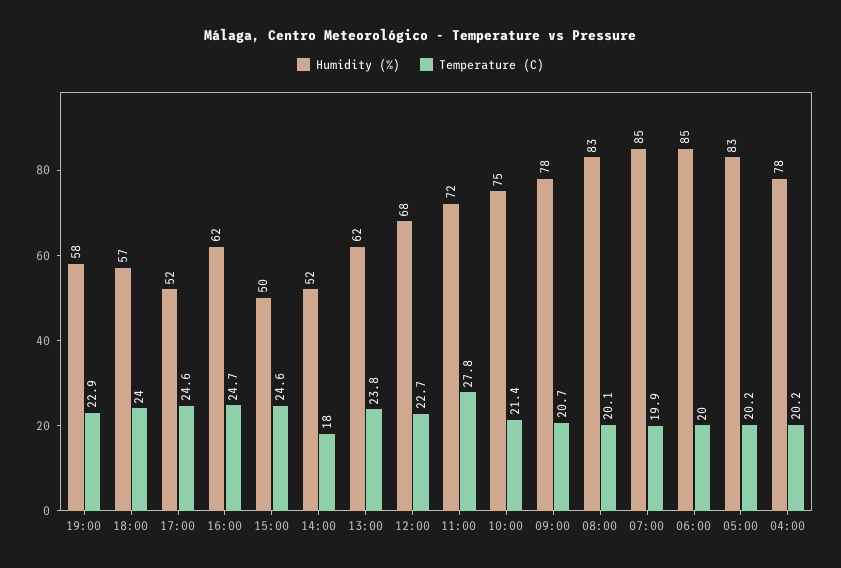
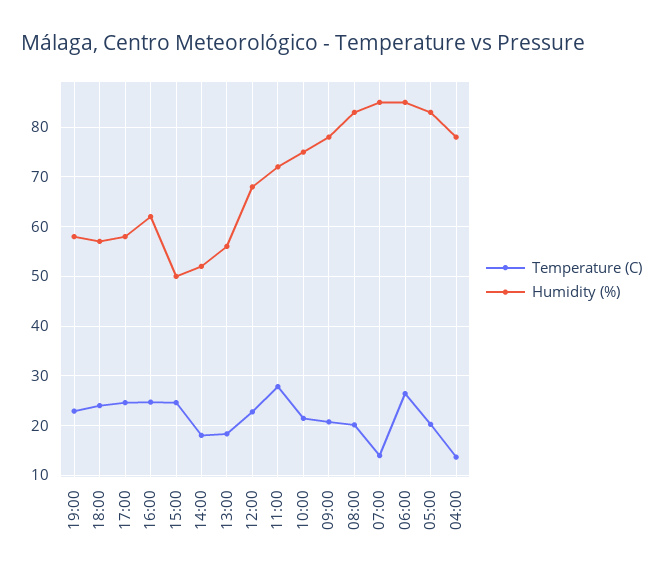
Humidity (%), 17:00: 52 -> 58
Humidity (%), 13:00: 62 -> 56
Temperature (C), 13:00: 23.8 -> 18
Temperature (C), 07:00: 19.9 -> 14
Temperature (C), 06:00: 20 -> 26
Temperature (C), 04:00: 20.2 -> 14

